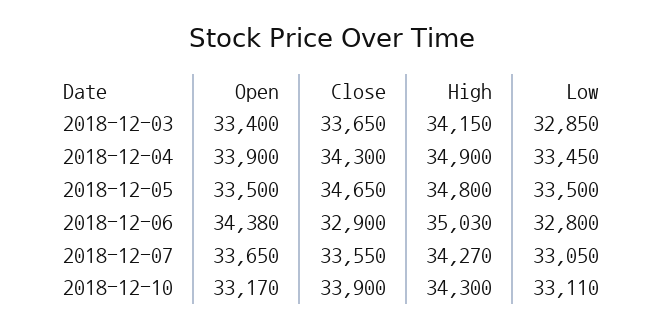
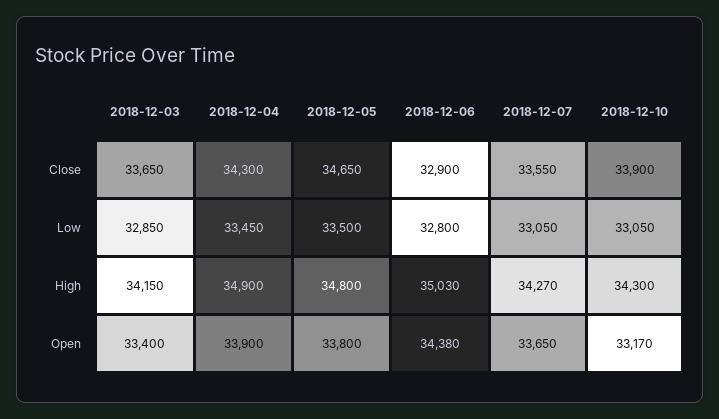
Open, 2018-12-05: 33500 -> 33800
Low, 2018-12-10: 33110 -> 33050

